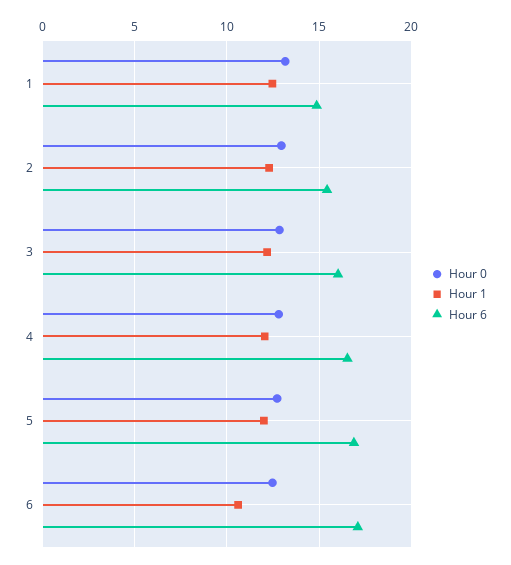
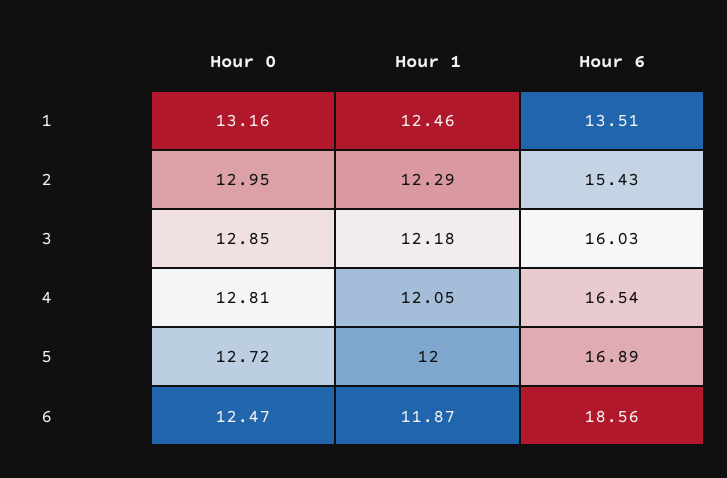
Hour 6, 1: 15 -> 13.51
Hour 1, 6: 10.5 -> 11.87
Hour 6, 6: 17 -> 18.56

